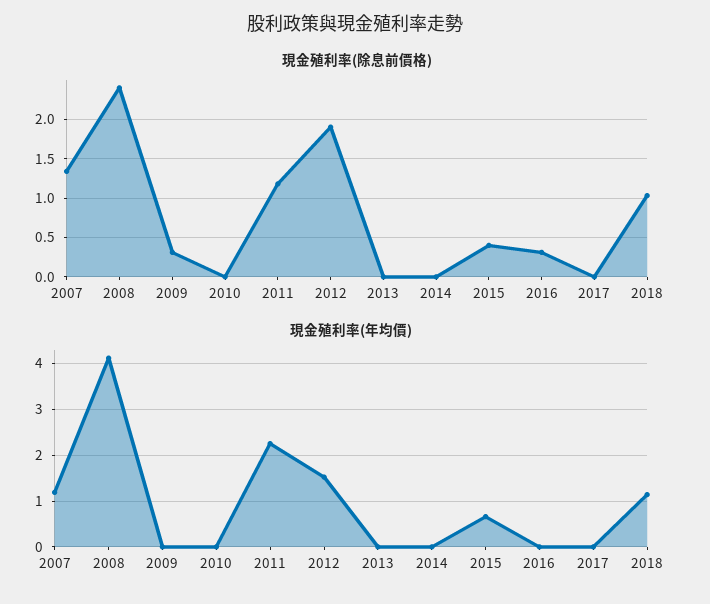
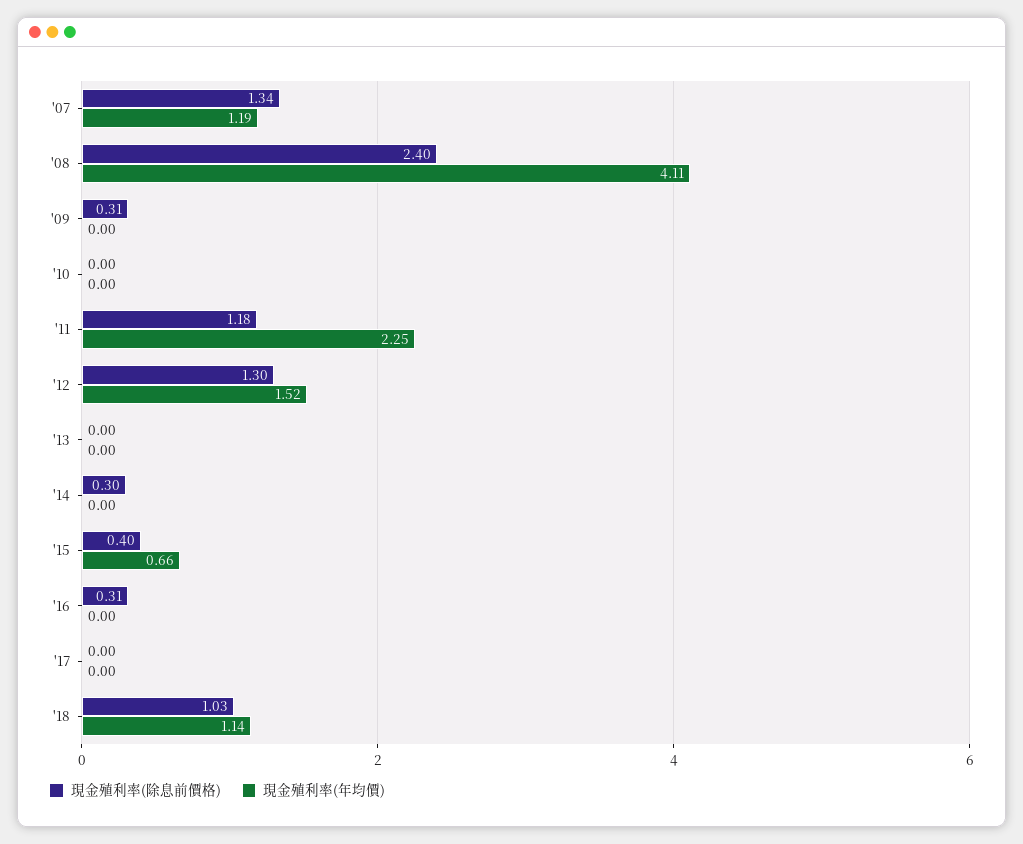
現金殖利率(除息前價格), 2012: 1.9 -> 1.3
現金殖利率(除息前價格), 2014: 0 -> 0.3

